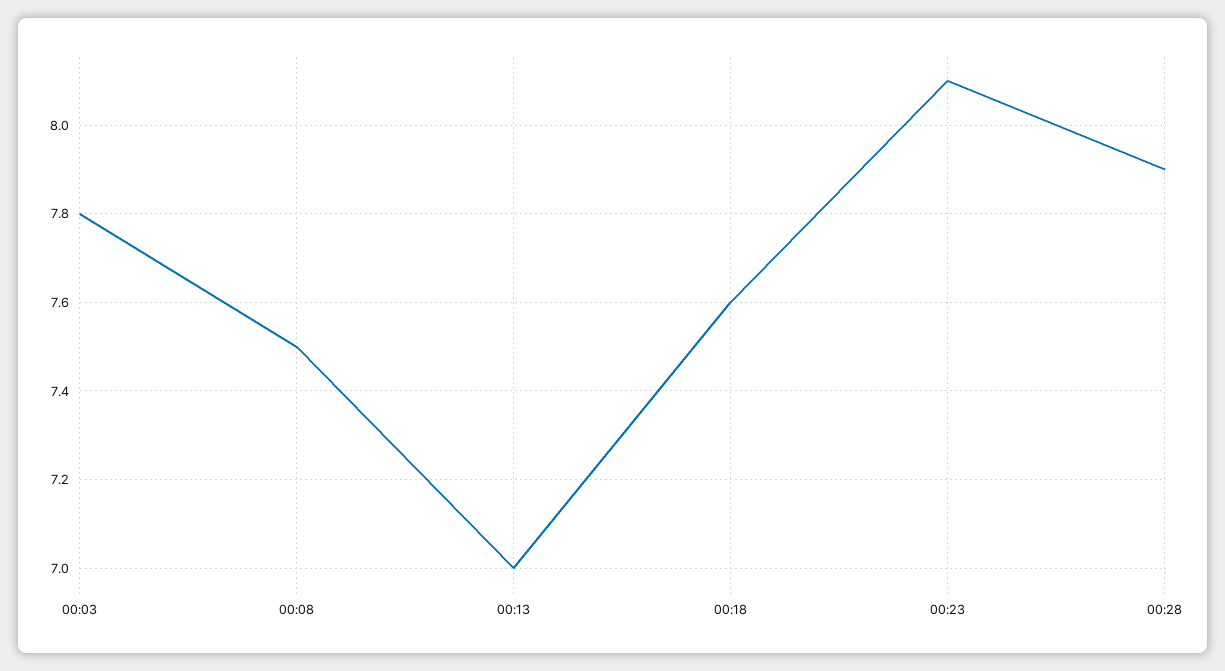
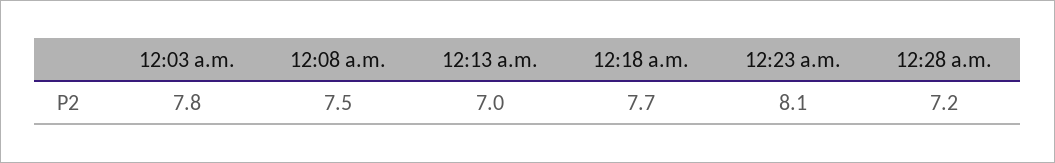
00:18: 7.6 -> 7.7
00:28: 7.9 -> 7.2

